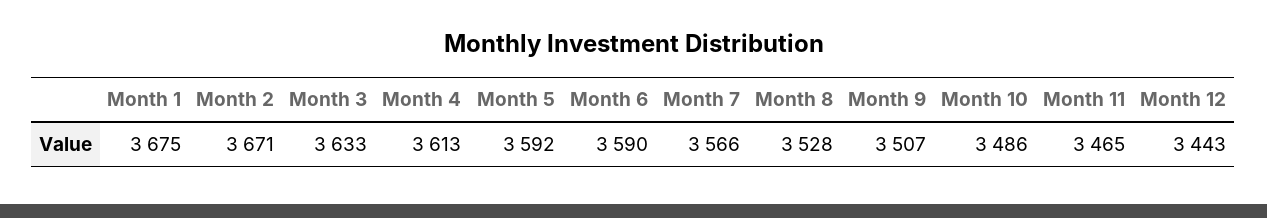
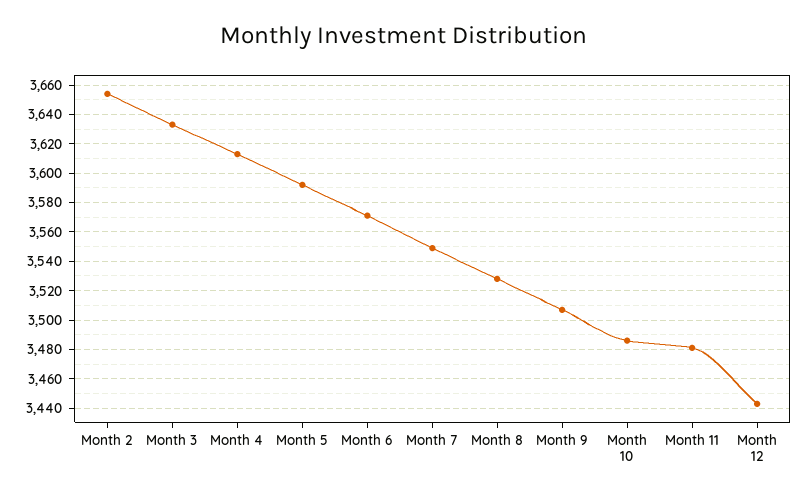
Month 1: 3675 -> none
Month 2: 3671 -> 3655
Month 6: 3590 -> 3570
Month 7: 3566 -> 3550
Month 11: 3465 -> 3480

